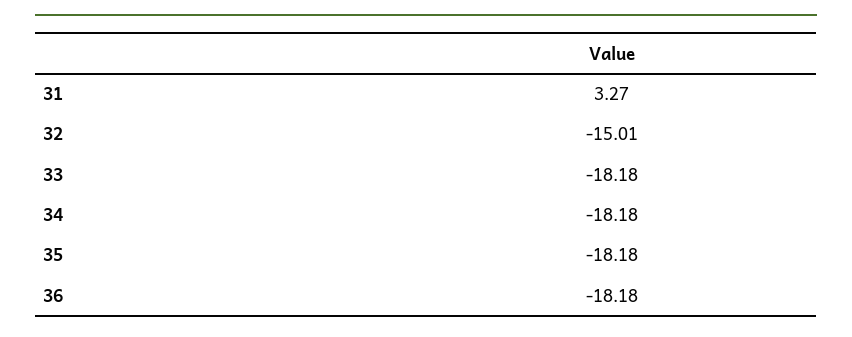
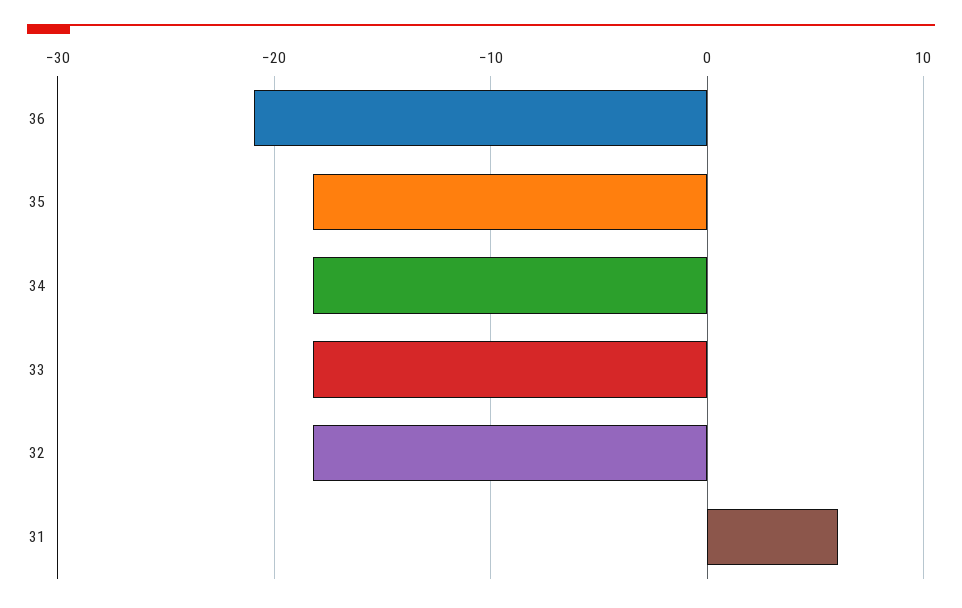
31: 3.27 -> 6
32: -15.01 -> -18
36: -18.18 -> -21

